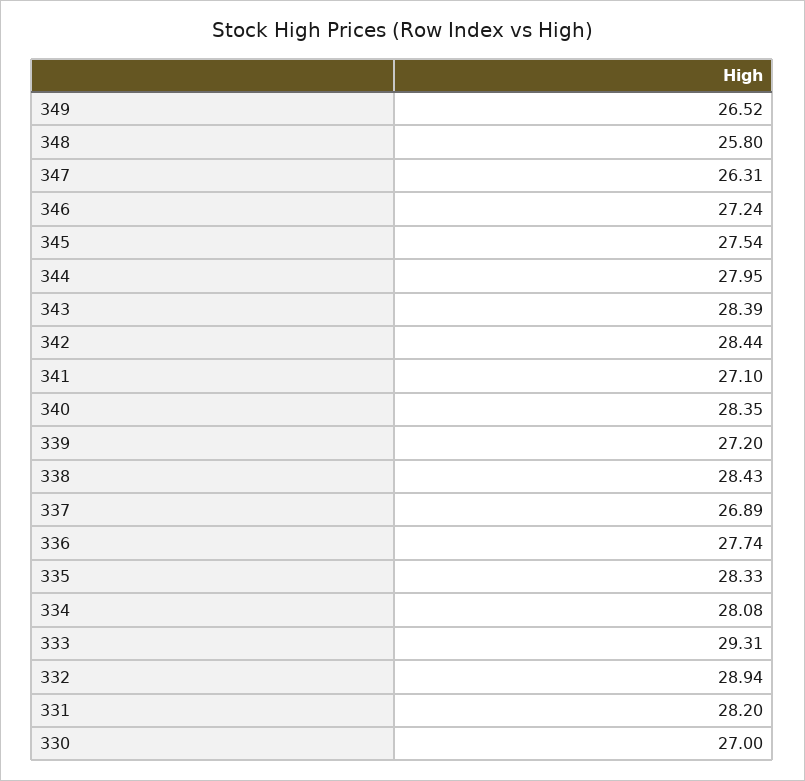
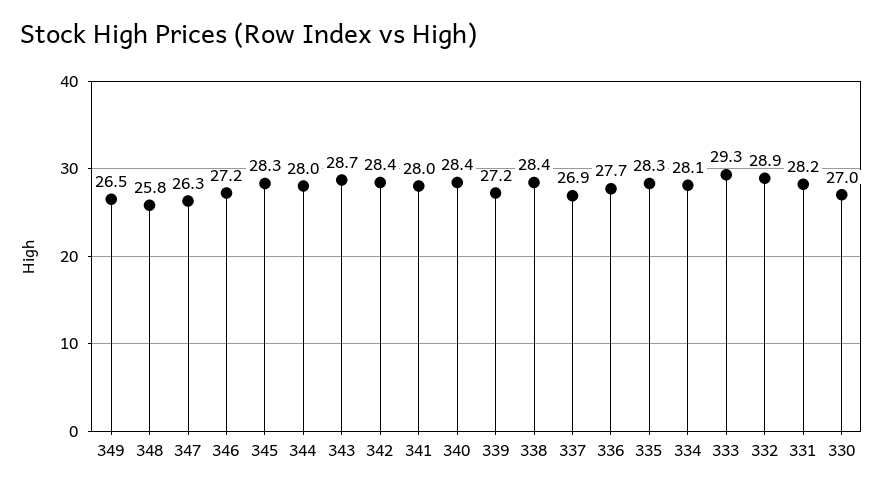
345: 27.54 -> 28.3
343: 28.39 -> 28.7
341: 27.1 -> 28

